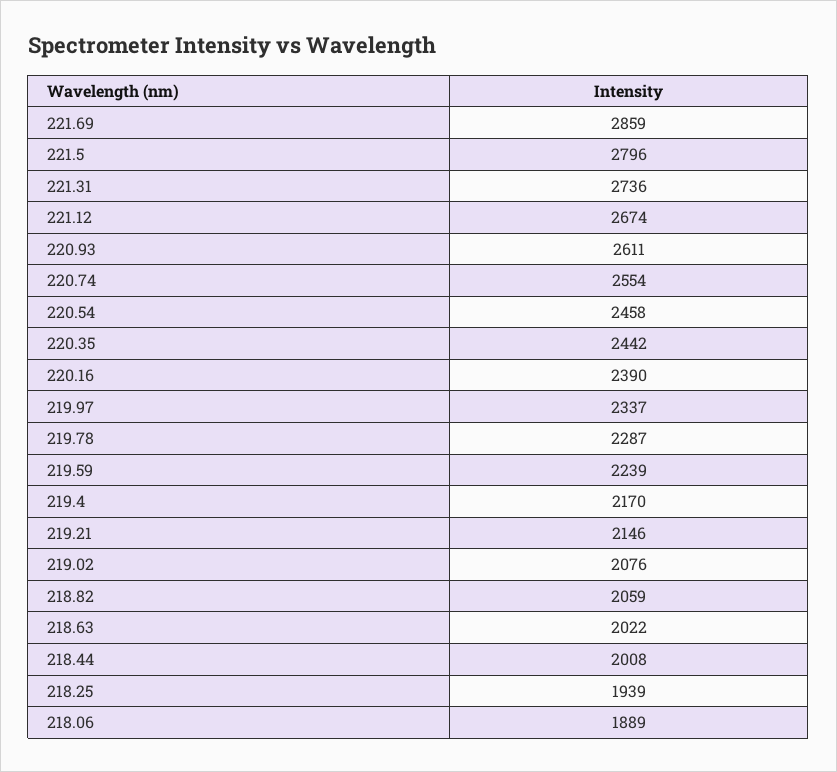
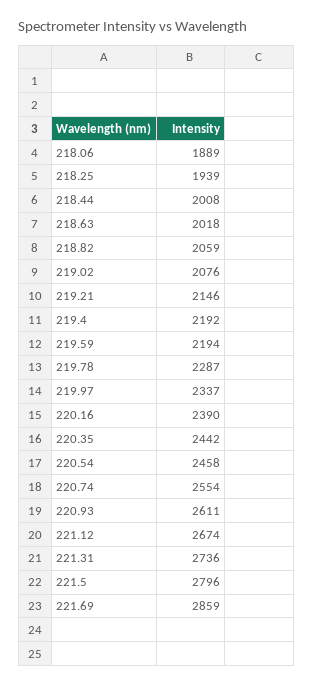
219.59: 2239 -> 2194
219.4: 2170 -> 2192
218.63: 2022 -> 2018

